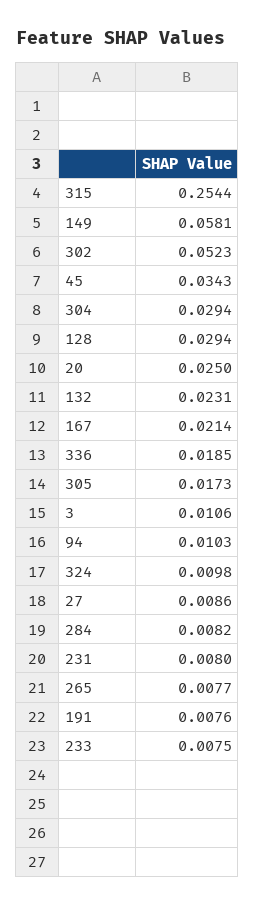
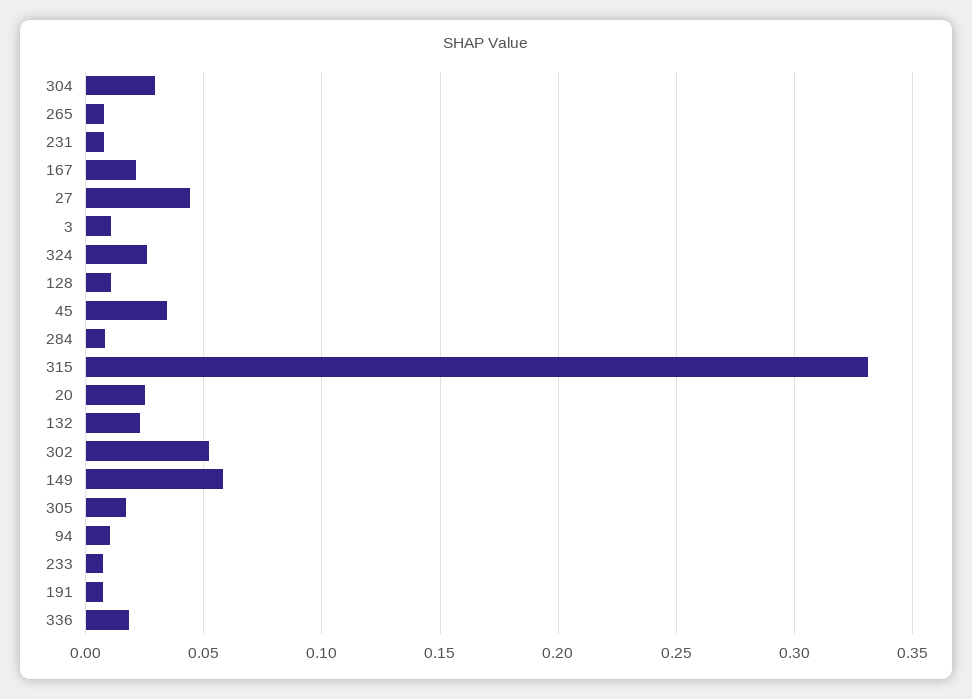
315: 0.2544 -> 0.33
128: 0.0294 -> 0.01
324: 0.0098 -> 0.025
27: 0.0086 -> 0.045

